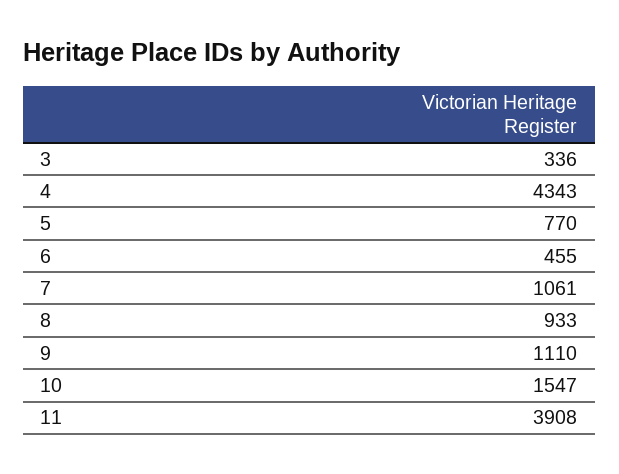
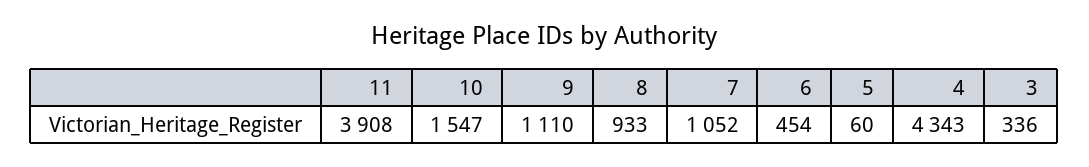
5: 770 -> 60
6: 455 -> 454
7: 1061 -> 1052

